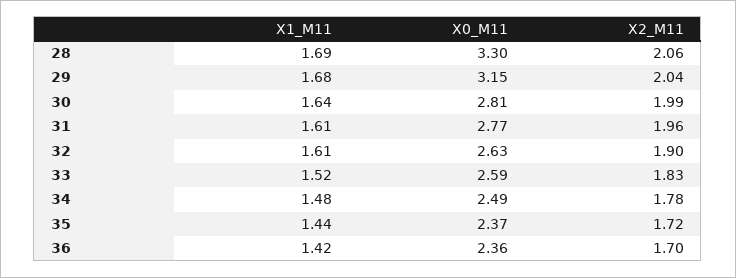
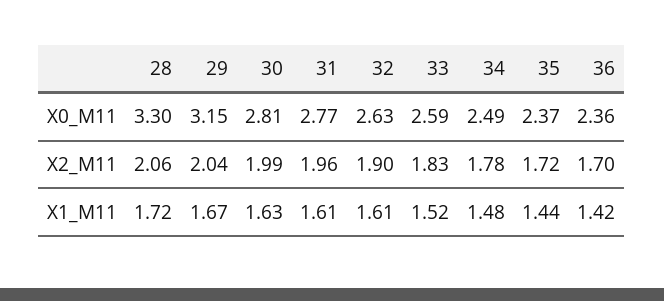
X1_M11, 28: 1.69 -> 1.72
X1_M11, 29: 1.68 -> 1.67
X1_M11, 30: 1.64 -> 1.63

